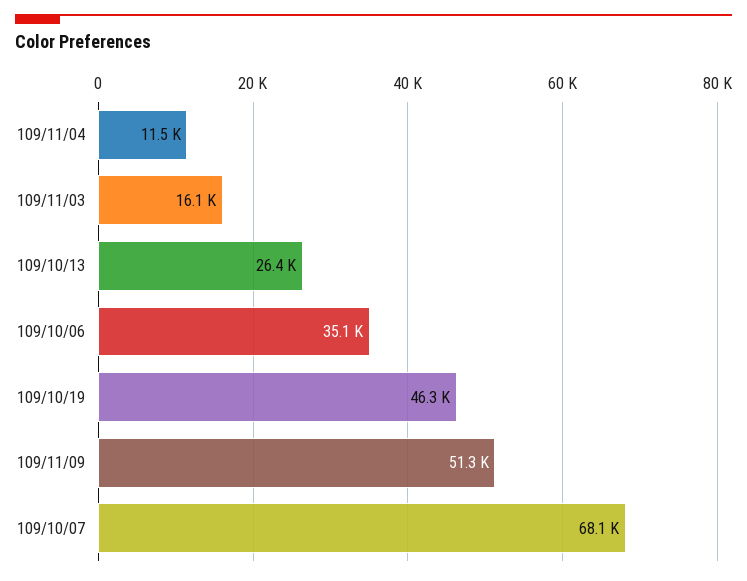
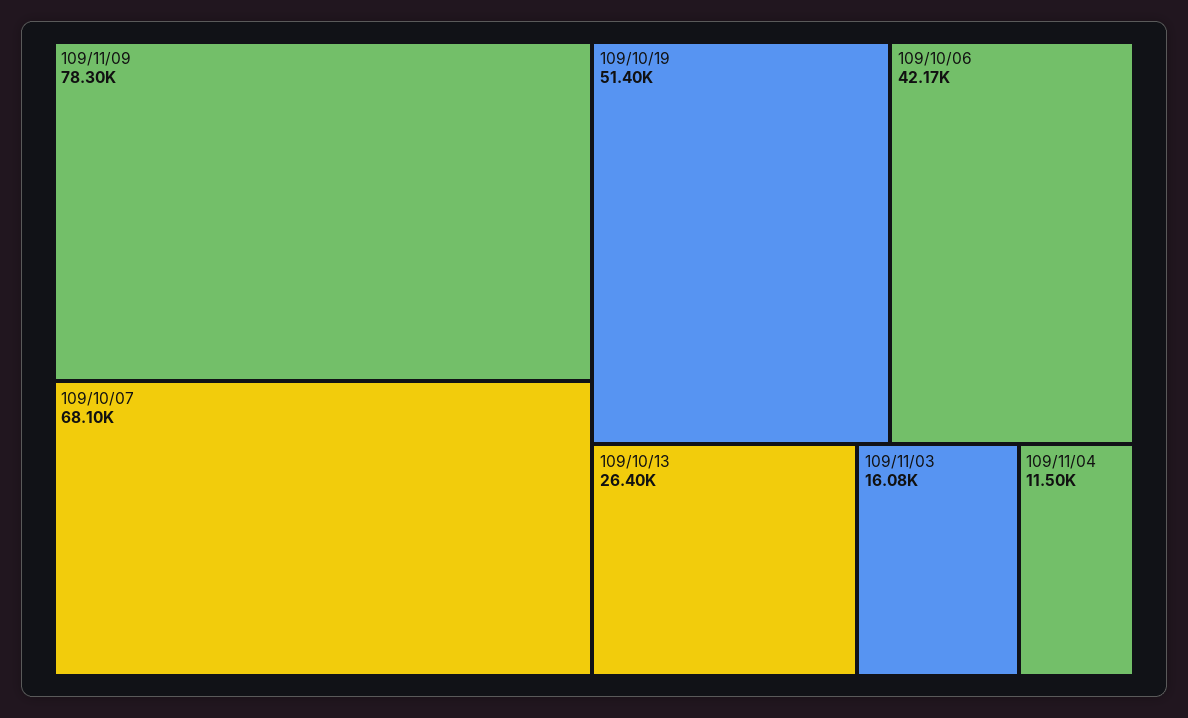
109/10/06: 35100 -> 42170
109/10/19: 46300 -> 51400
109/11/09: 51300 -> 78300

